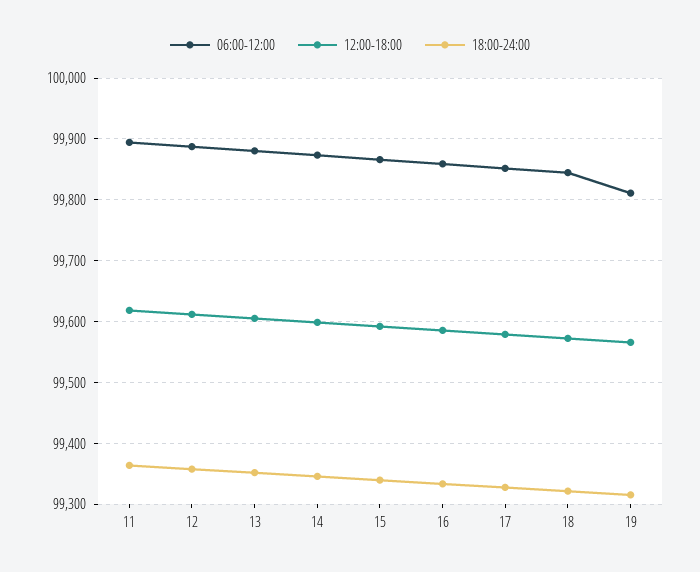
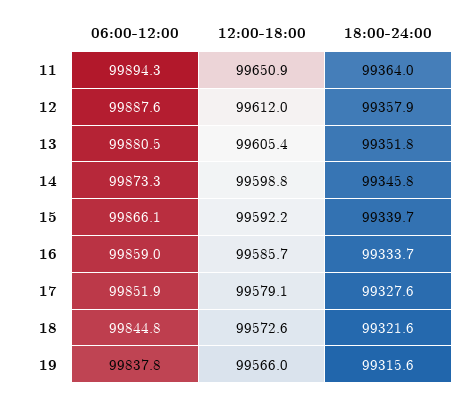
12:00-18:00, 11: 99620 -> 99650.9
06:00-12:00, 19: 99810 -> 99837.8

